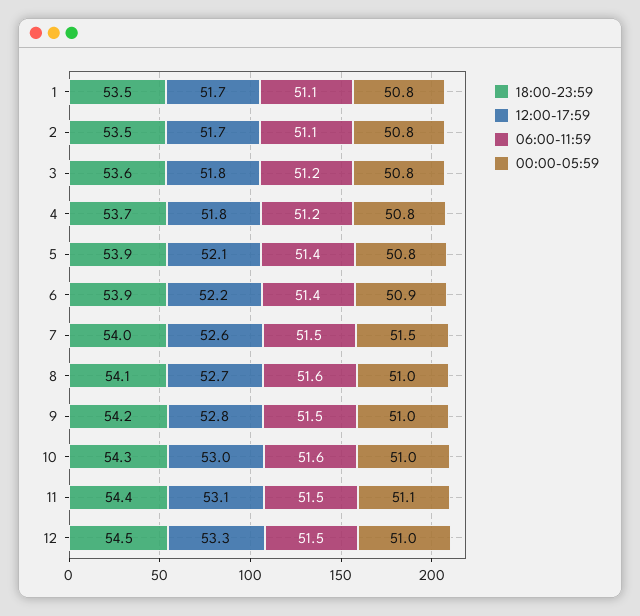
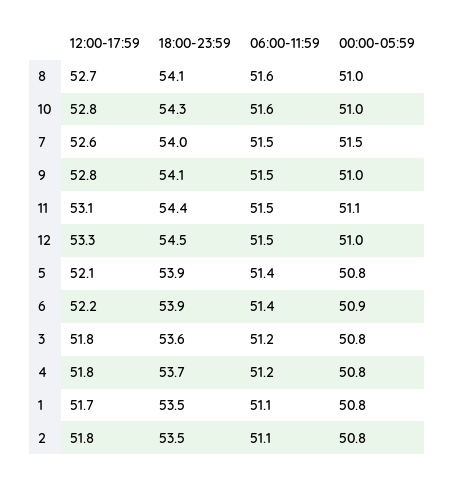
12:00-17:59, 2: 51.7 -> 51.8
18:00-23:59, 9: 54.2 -> 54.1
12:00-17:59, 10: 53 -> 52.8

